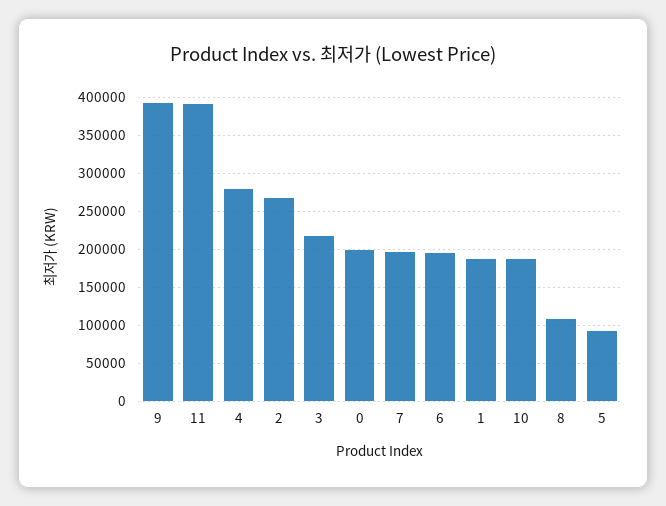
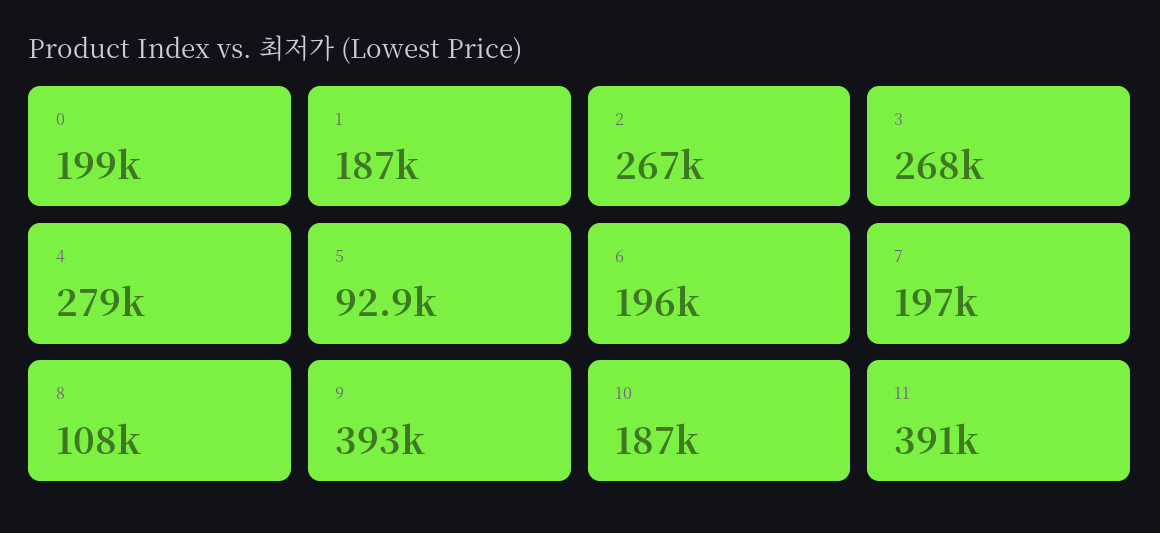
3: 220000 -> 268000

